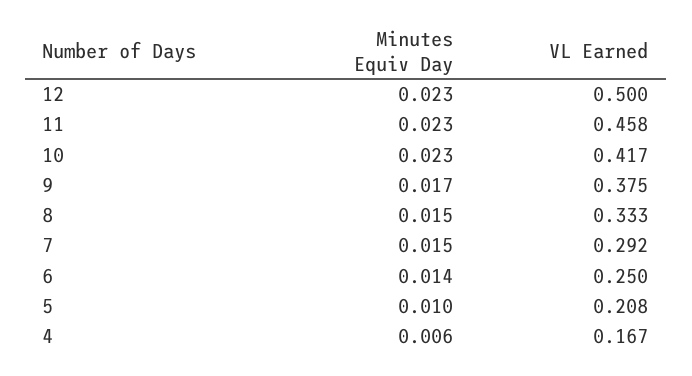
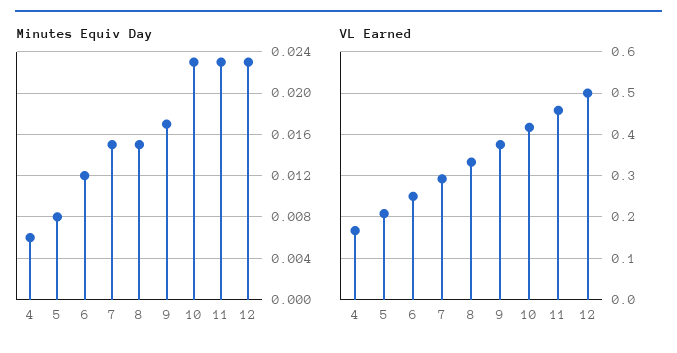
Minutes Equiv Day, 6: 0.014 -> 0.012
Minutes Equiv Day, 5: 0.01 -> 0.008

